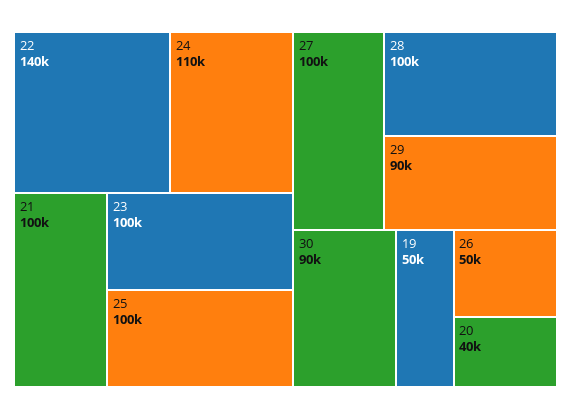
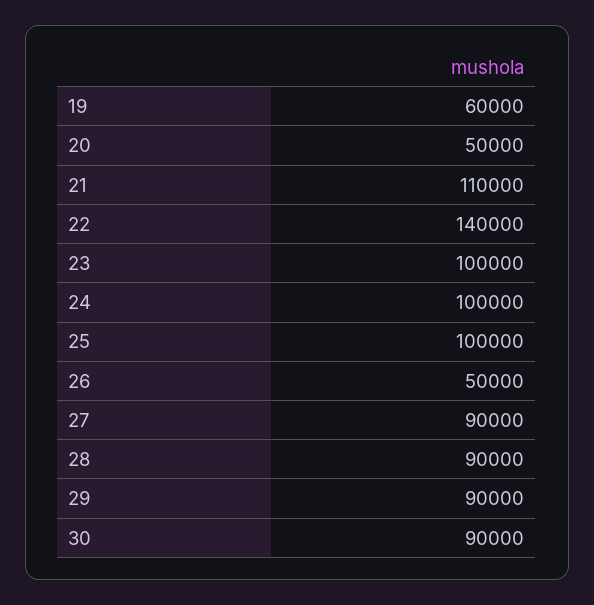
24: 110000 -> 100000
21: 100000 -> 110000
27: 100000 -> 90000
28: 100000 -> 90000
19: 50000 -> 60000
20: 40000 -> 50000

